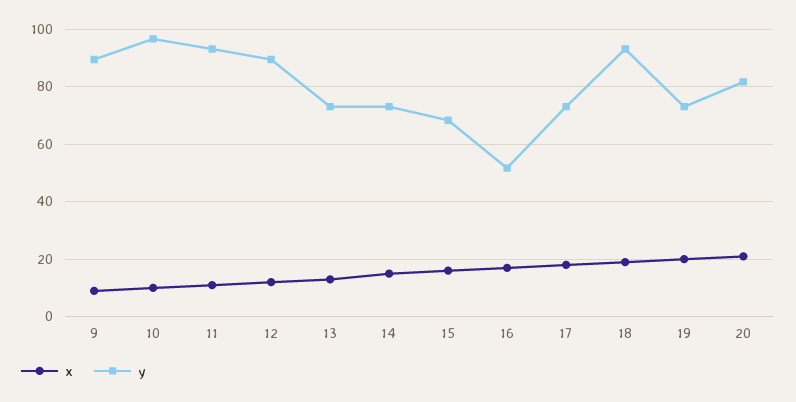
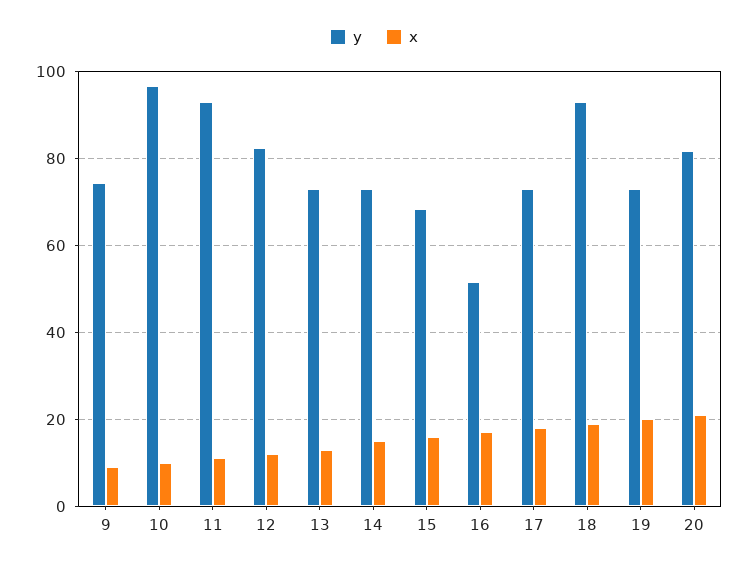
y, 9: 90 -> 74
y, 12: 90 -> 82

